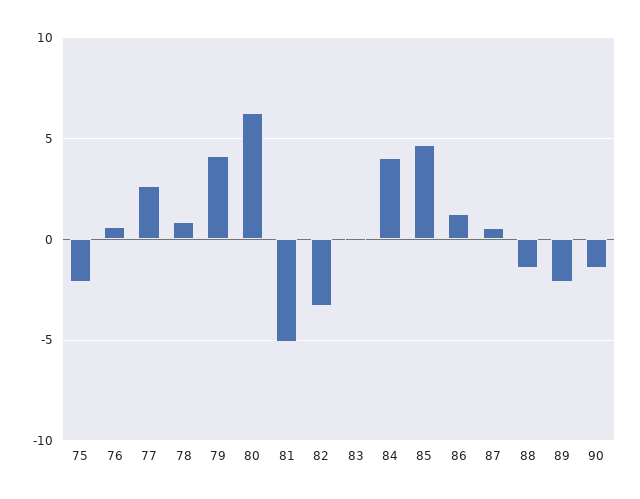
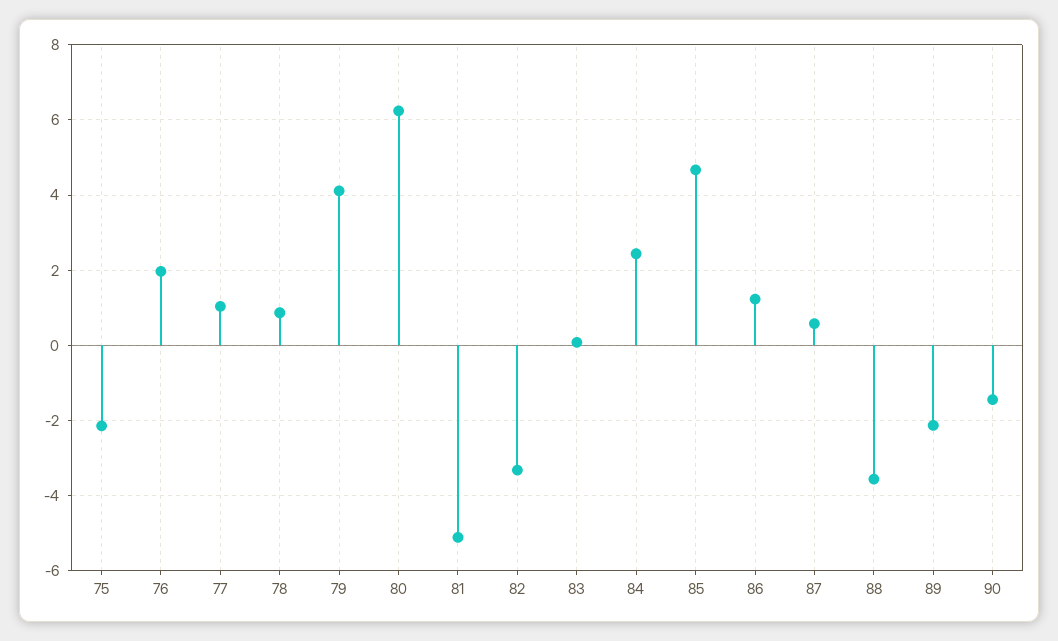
76: 0.5 -> 2
77: 2.5 -> 1
84: 4 -> 2.4
88: -1.5 -> -3.6

